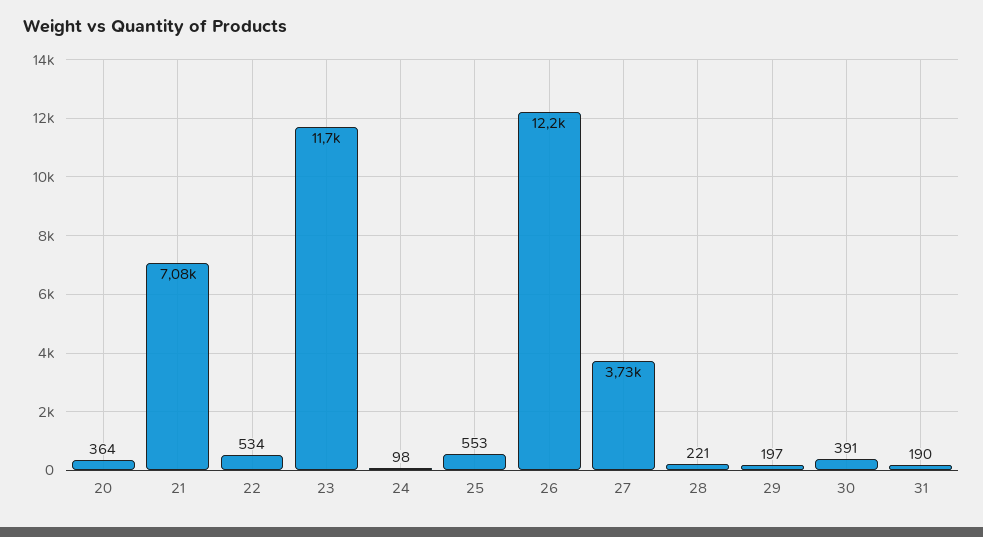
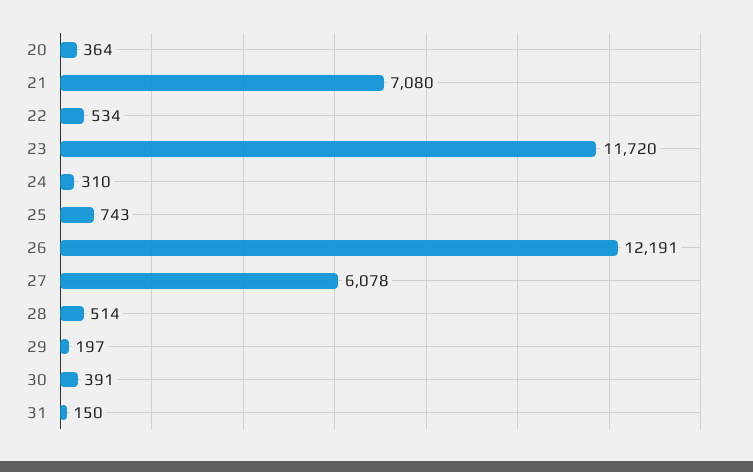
24: 98 -> 310
25: 553 -> 743
27: 3730 -> 6078
28: 221 -> 514
31: 190 -> 150

